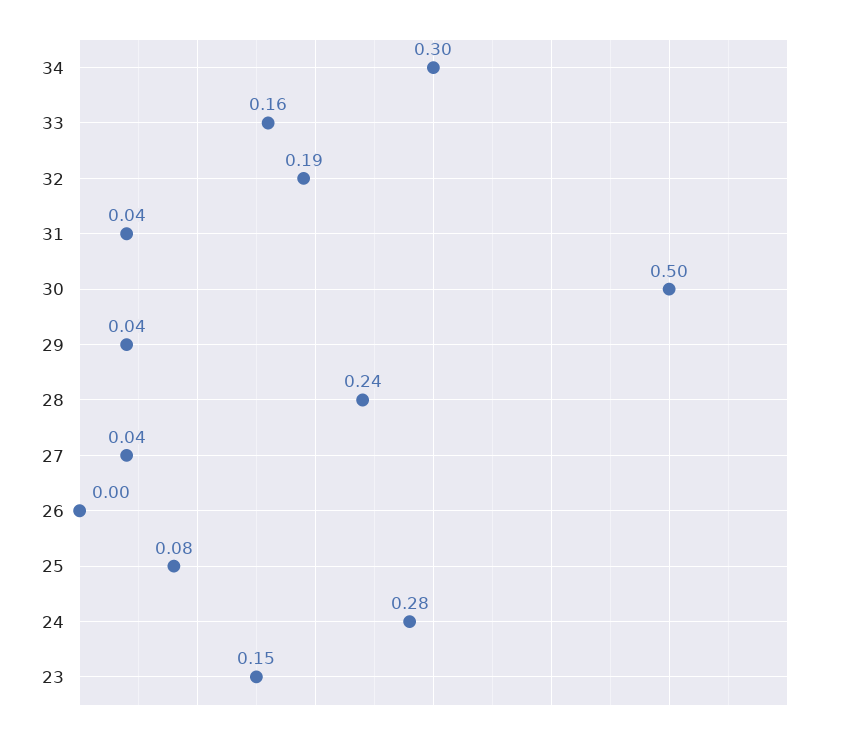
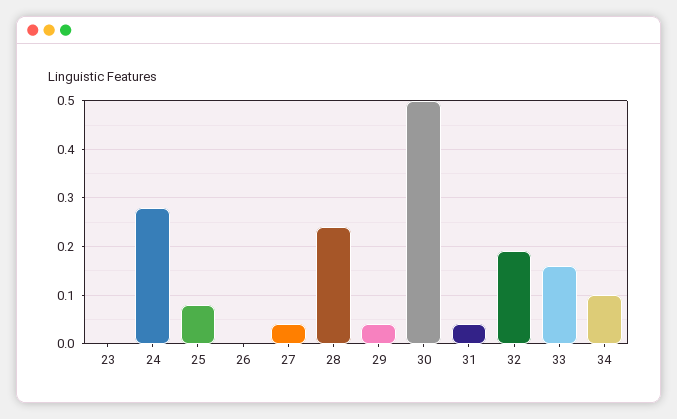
34: 0.3 -> 0.1
23: 0.15 -> 0

